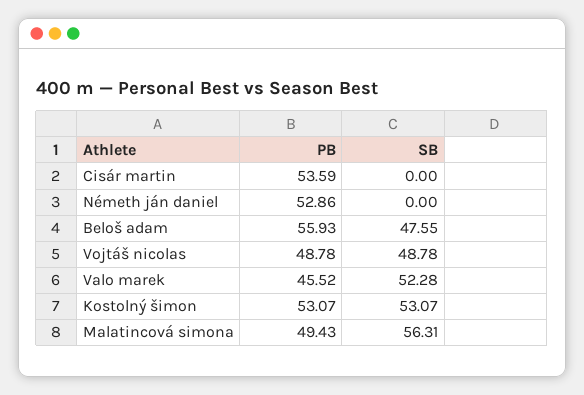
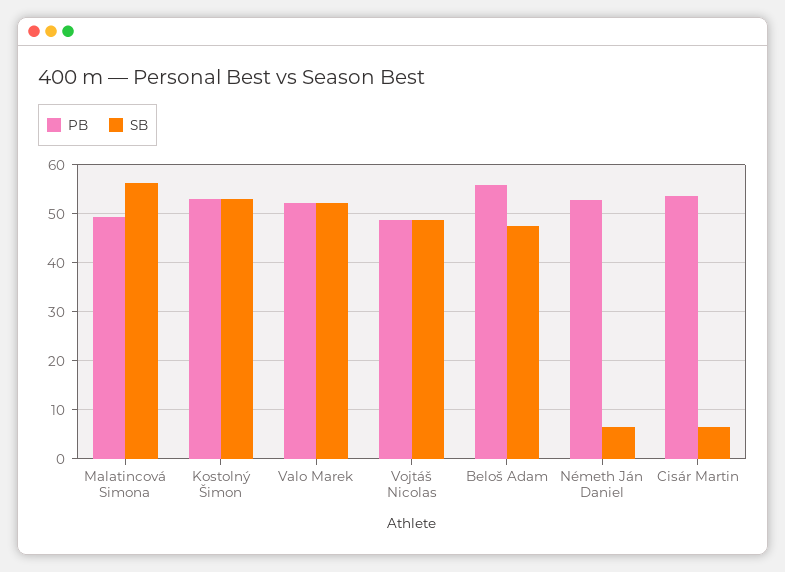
SB, Cisár martin: 0 -> 6
SB, Németh ján daniel: 0 -> 6
PB, Valo marek: 45.52 -> 52

